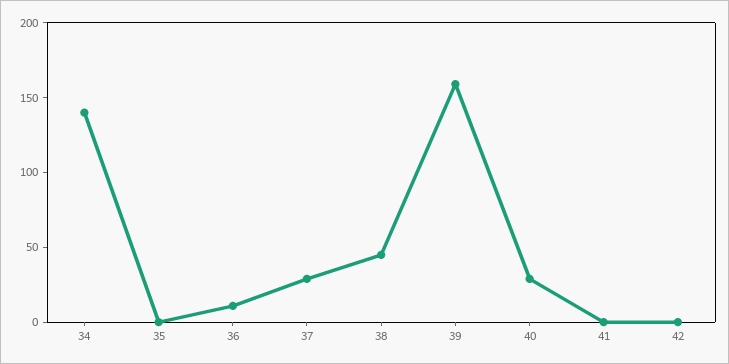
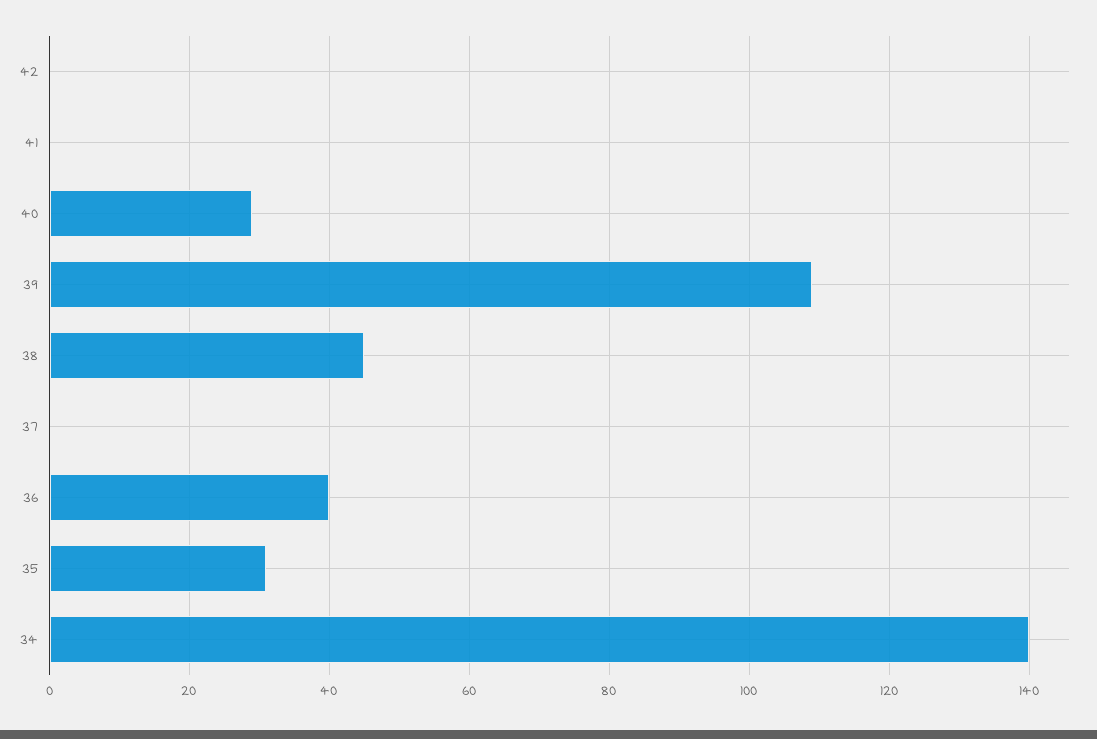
35: 0 -> 30
36: 10 -> 40
37: 30 -> 0
39: 160 -> 110

